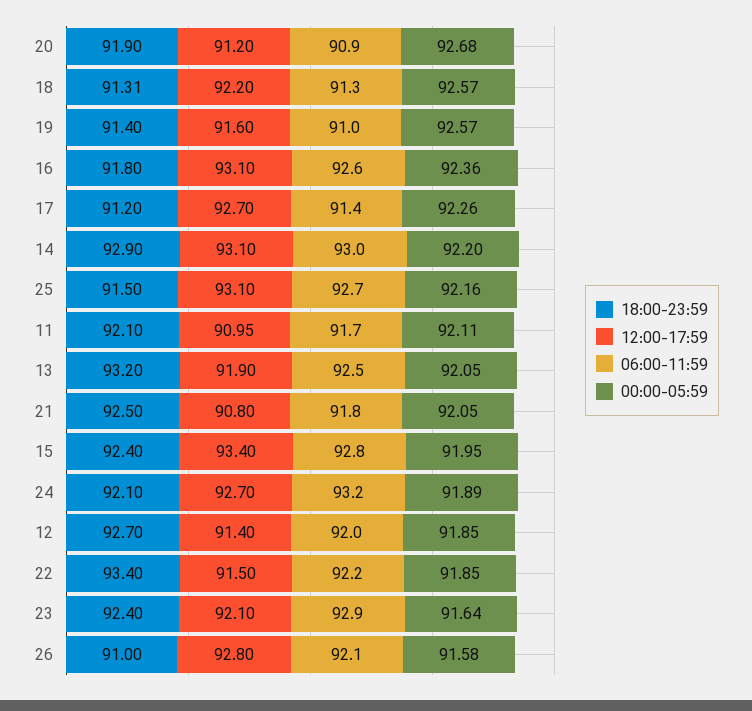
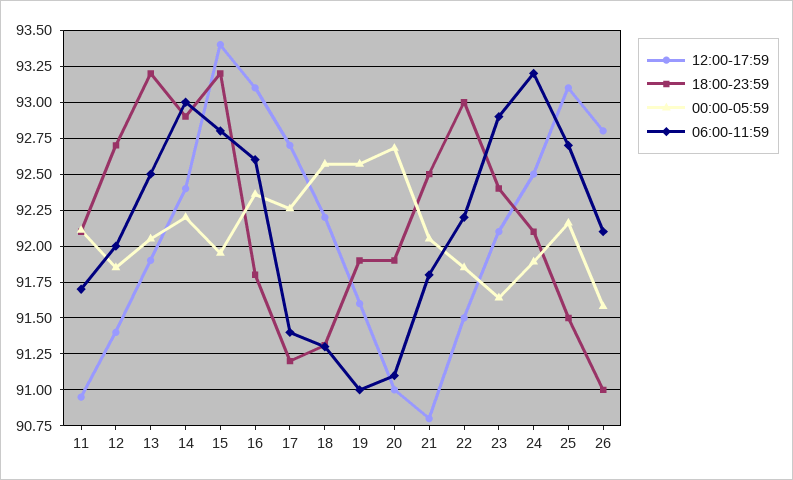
12:00-17:59, 20: 91.2 -> 91
06:00-11:59, 20: 90.9 -> 91.1
18:00-23:59, 19: 91.4 -> 91.9
12:00-17:59, 14: 93.1 -> 92.4
18:00-23:59, 15: 92.4 -> 93.2
12:00-17:59, 24: 92.7 -> 92.5
18:00-23:59, 22: 93.4 -> 93

